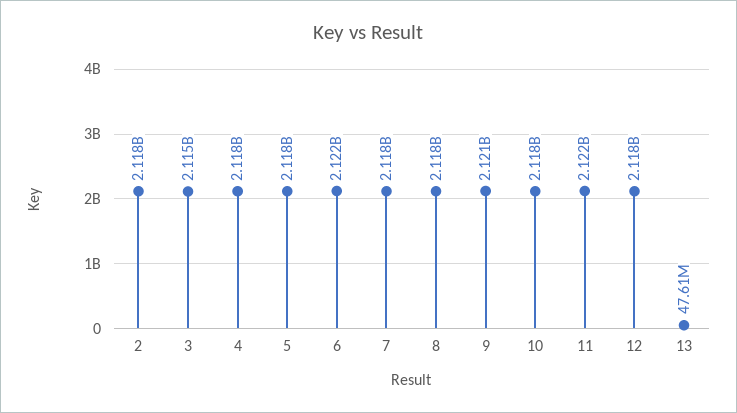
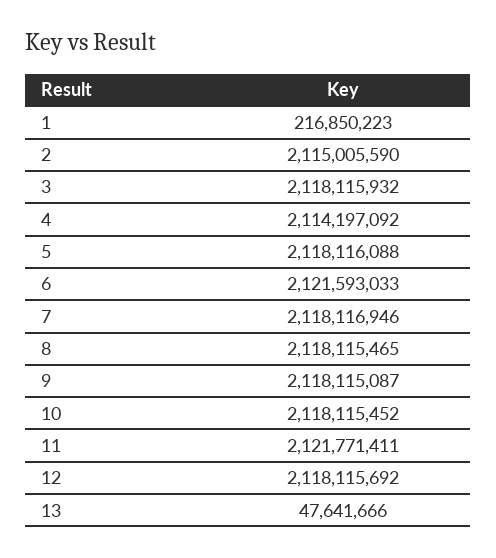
2: 2118000000 -> 2115005590
3: 2115000000 -> 2118115932
4: 2118000000 -> 2114197092
9: 2121000000 -> 2118115087
13: 47610000 -> 47641666
1: none -> 216850223

